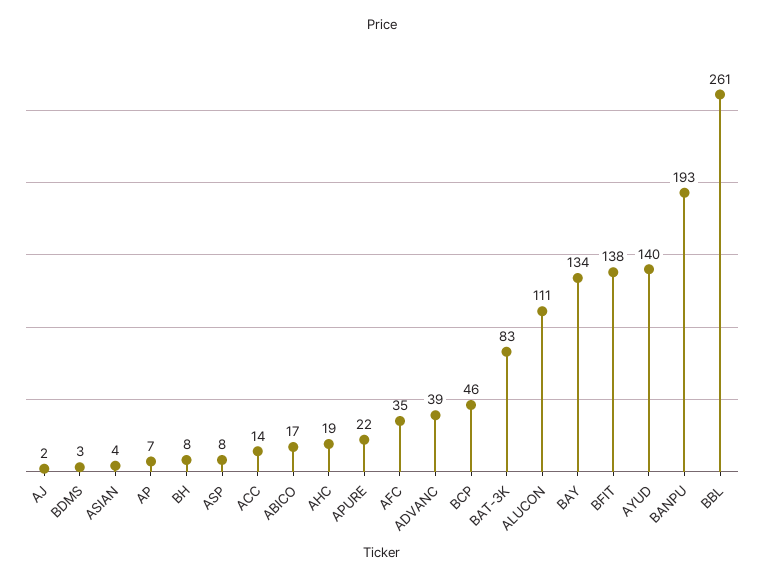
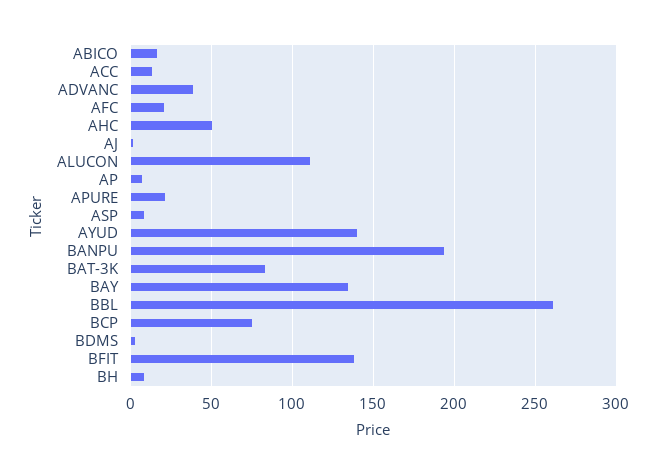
ASIAN: 4 -> none
AHC: 19 -> 50
AFC: 35 -> 20
BCP: 46 -> 75

